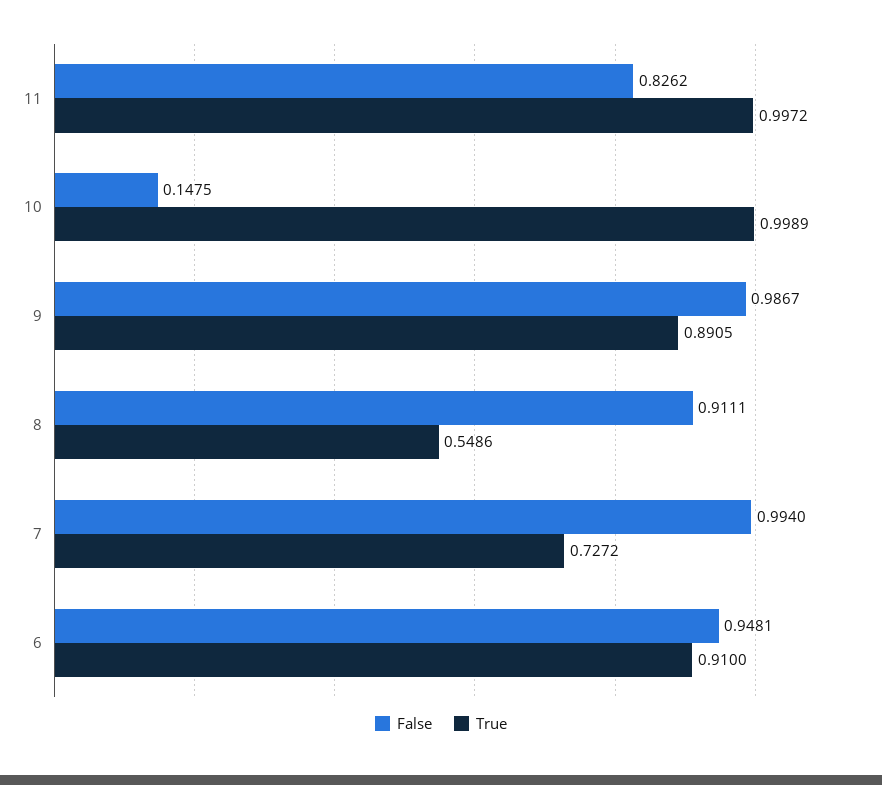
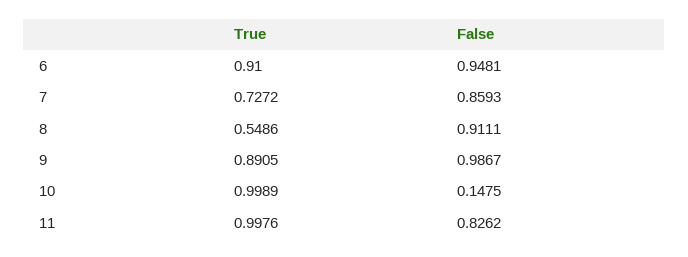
True, 11: 0.9972 -> 0.9976
False, 7: 0.994 -> 0.8593

